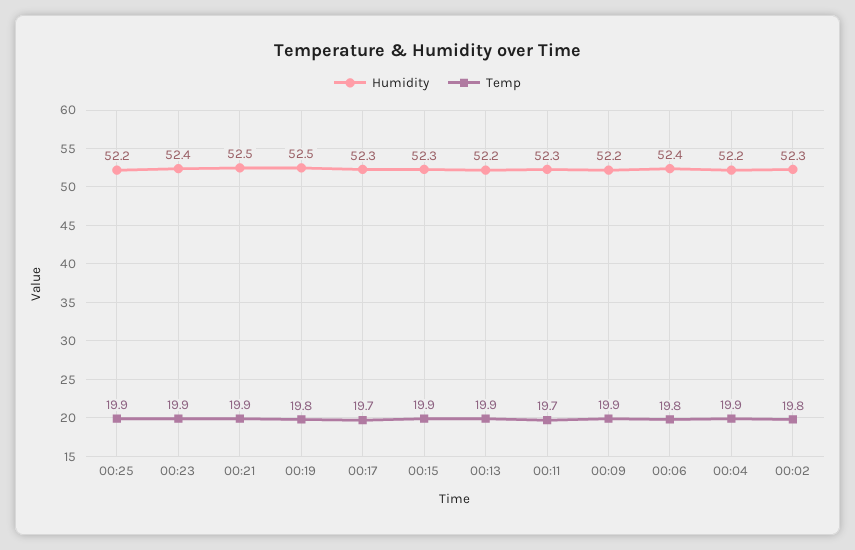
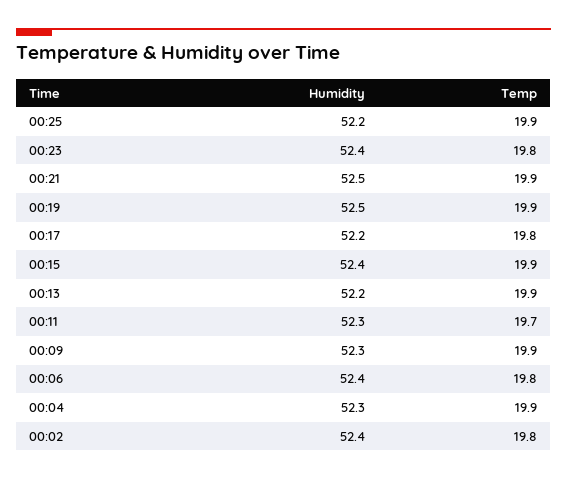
Temp, 00:23: 19.9 -> 19.8
Temp, 00:19: 19.8 -> 19.9
Humidity, 00:17: 52.3 -> 52.2
Temp, 00:17: 19.7 -> 19.8
Humidity, 00:15: 52.3 -> 52.4
Humidity, 00:09: 52.2 -> 52.3
Humidity, 00:04: 52.2 -> 52.3
Humidity, 00:02: 52.3 -> 52.4

